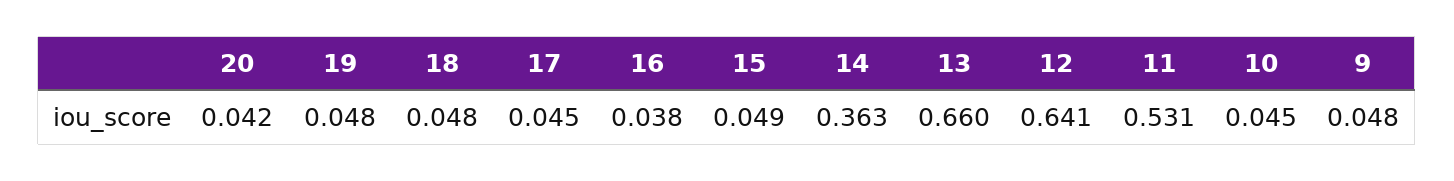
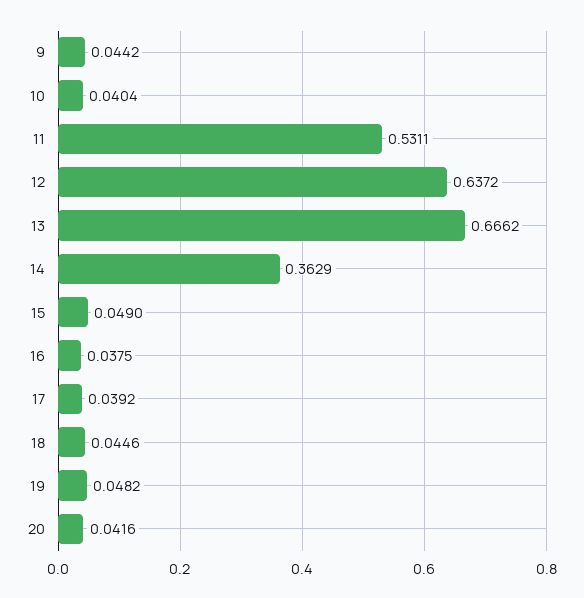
18: 0.048 -> 0.0446
17: 0.045 -> 0.0392
13: 0.66 -> 0.6662
12: 0.641 -> 0.6372
10: 0.045 -> 0.0404
9: 0.048 -> 0.0442

